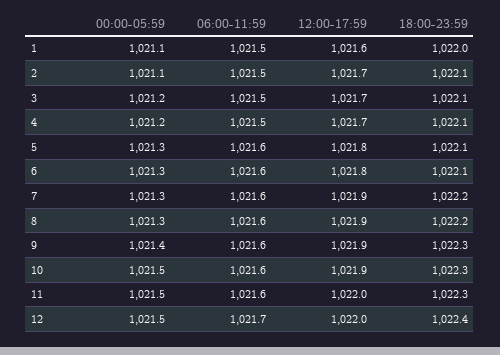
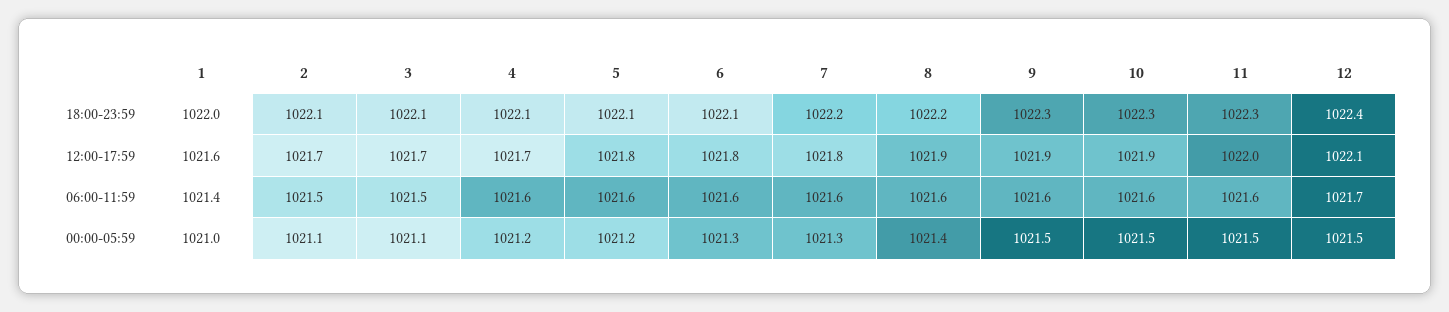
00:00-05:59, 1: 1021.1 -> 1021
06:00-11:59, 1: 1021.5 -> 1021.4
00:00-05:59, 3: 1021.2 -> 1021.1
06:00-11:59, 4: 1021.5 -> 1021.6
00:00-05:59, 5: 1021.3 -> 1021.2
12:00-17:59, 7: 1021.9 -> 1021.8
00:00-05:59, 8: 1021.3 -> 1021.4
00:00-05:59, 9: 1021.4 -> 1021.5
12:00-17:59, 12: 1022 -> 1022.1

